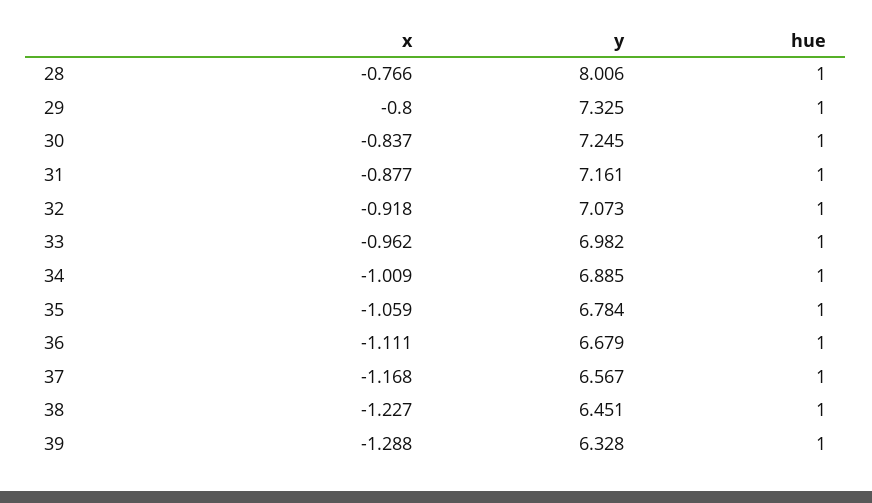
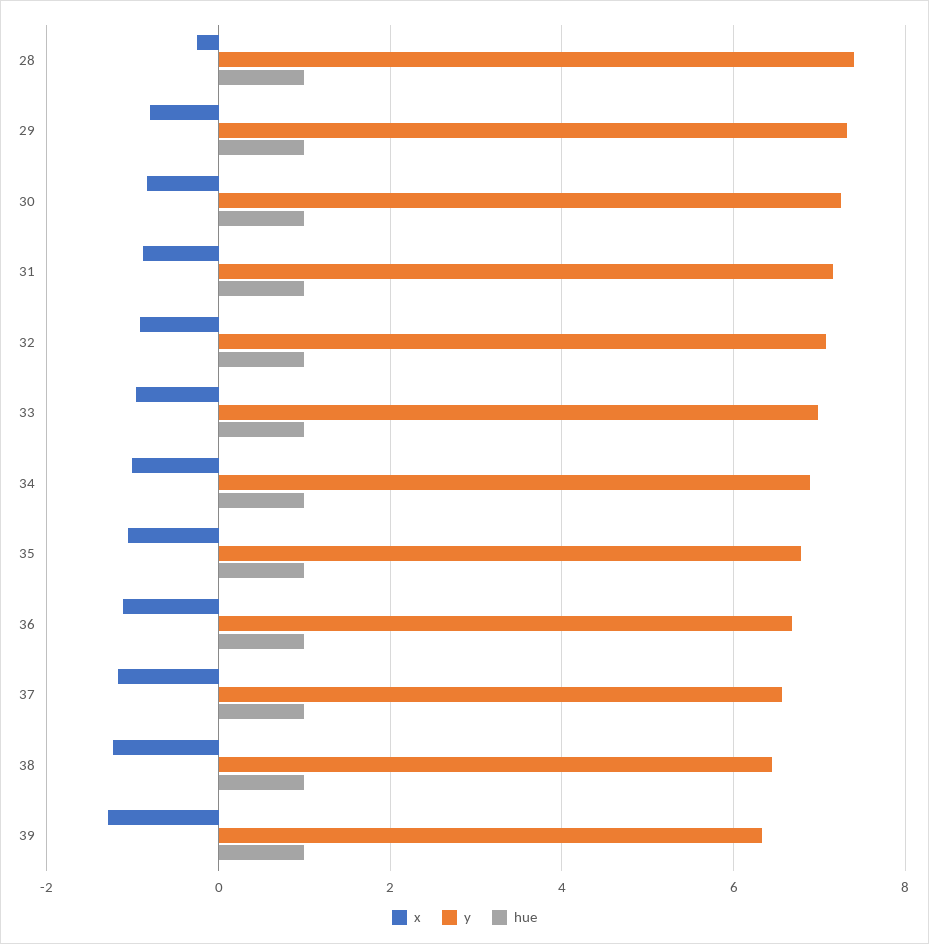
x, 28: -0.766 -> -0.2
y, 28: 8.006 -> 7.4

